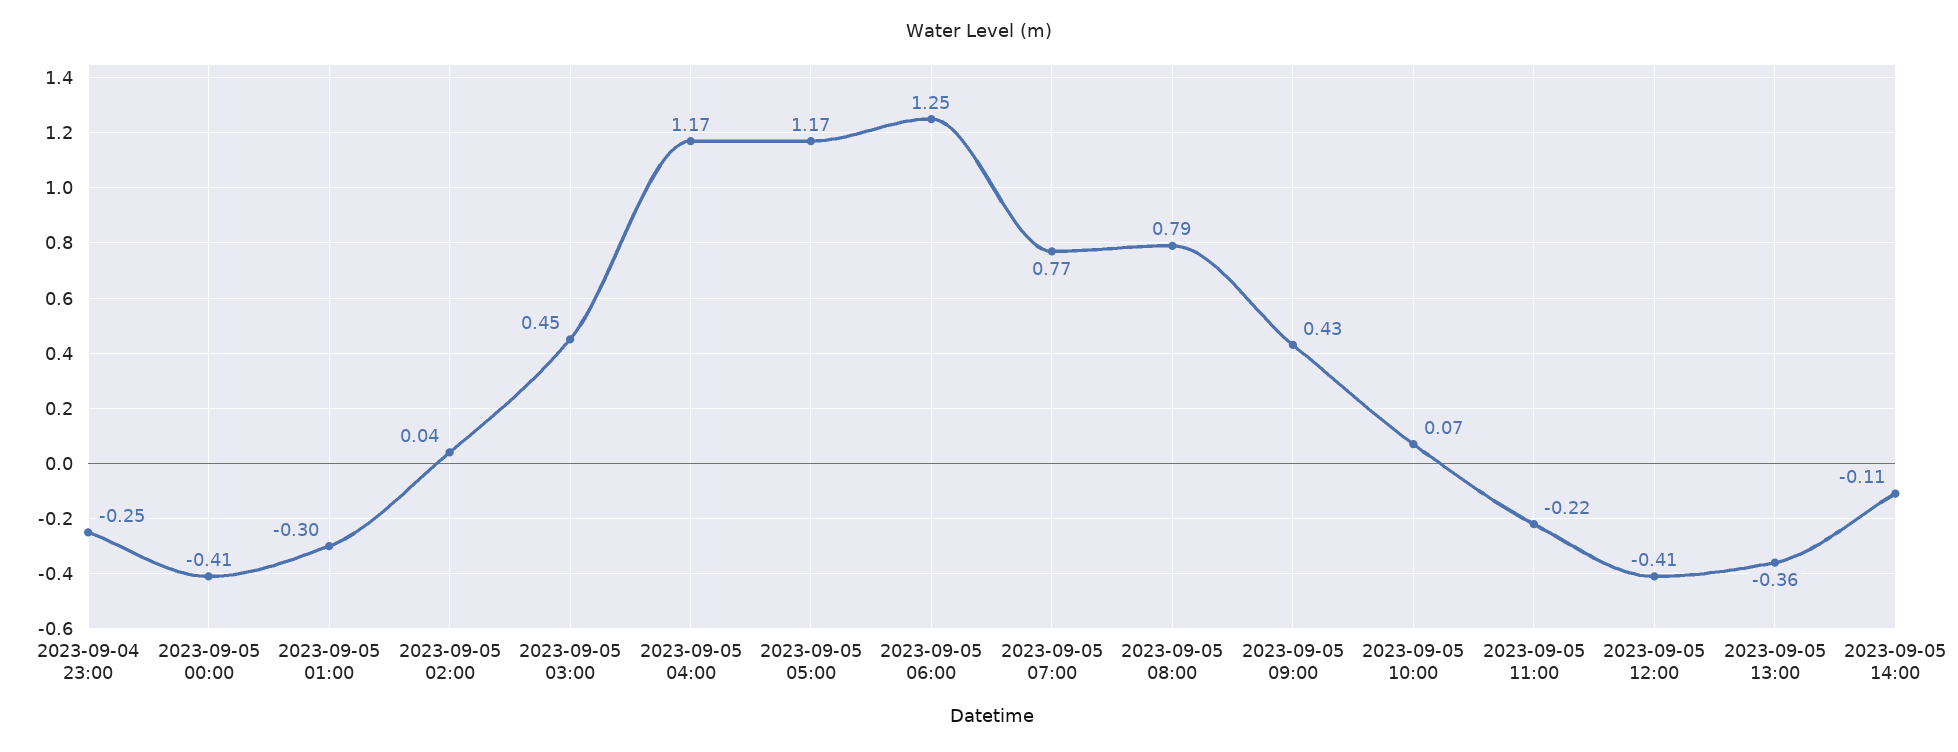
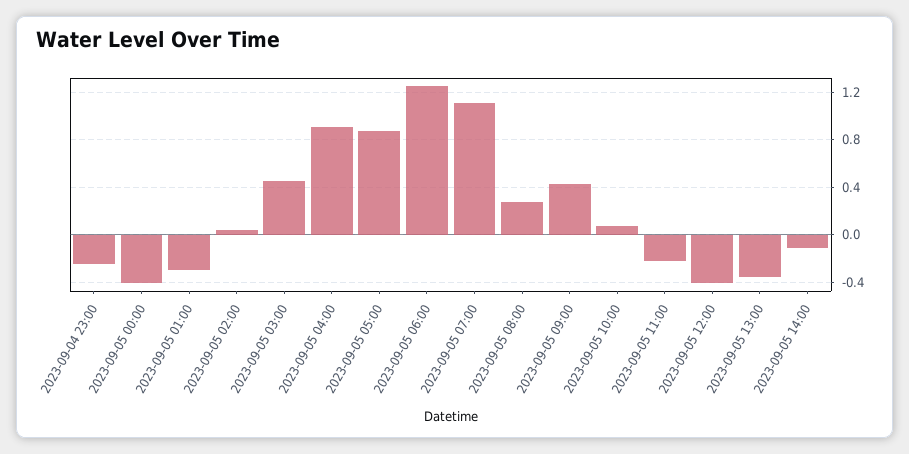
2023-09-05 04:00: 1.17 -> 0.9
2023-09-05 05:00: 1.17 -> 0.9
2023-09-05 07:00: 0.77 -> 1.1
2023-09-05 08:00: 0.79 -> 0.3

